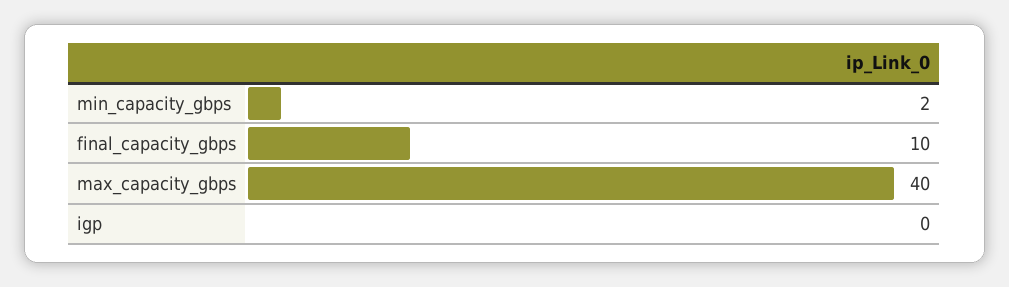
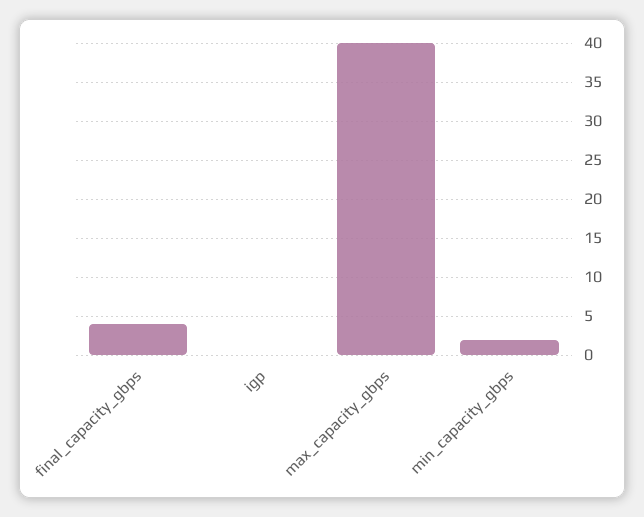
final_capacity_gbps: 10 -> 4

